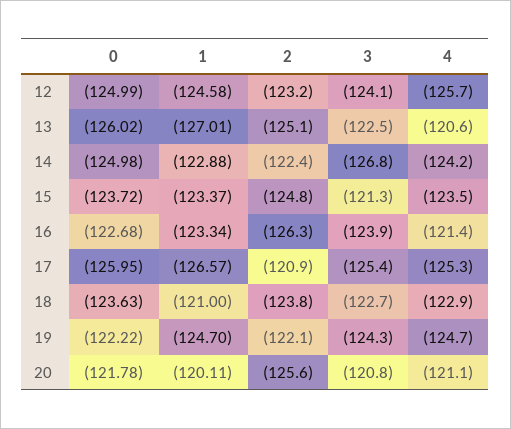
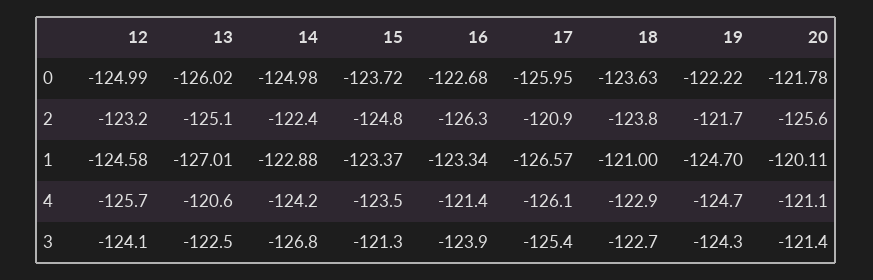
4, 17: -125.3 -> -126.1
2, 19: -122.1 -> -121.7
3, 20: -120.8 -> -121.4

